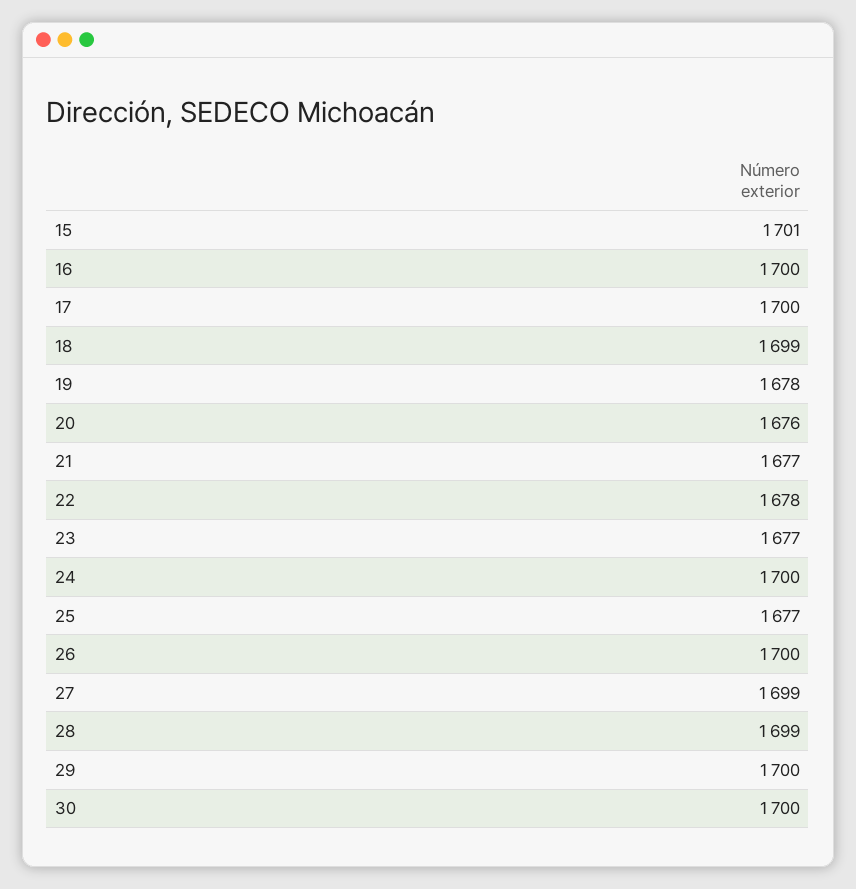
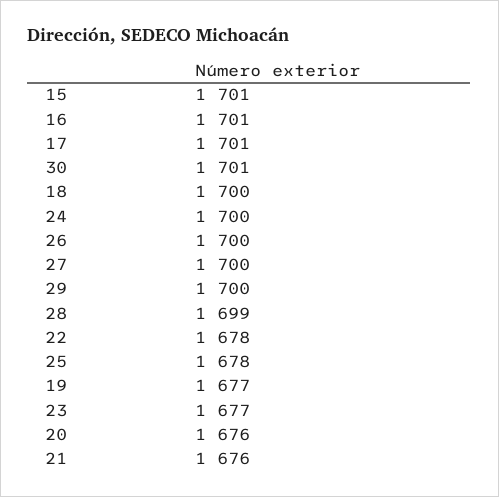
16: 1700 -> 1701
17: 1700 -> 1701
18: 1699 -> 1700
19: 1678 -> 1677
21: 1677 -> 1676
25: 1677 -> 1678
27: 1699 -> 1700
30: 1700 -> 1701

